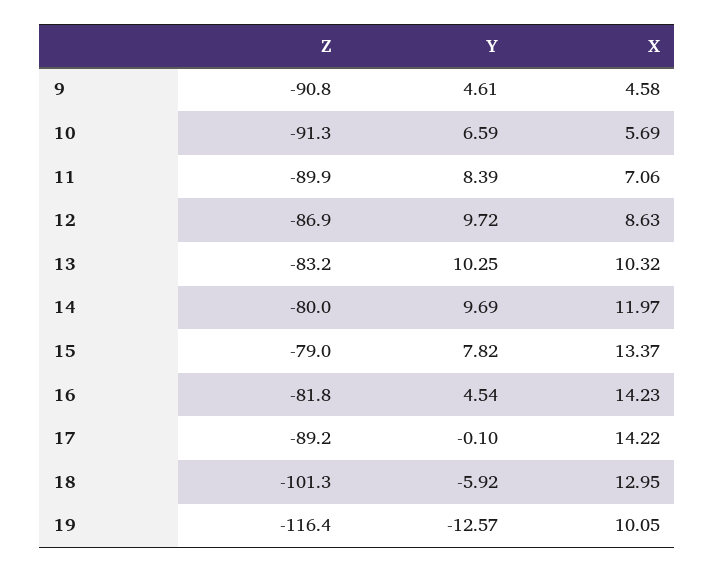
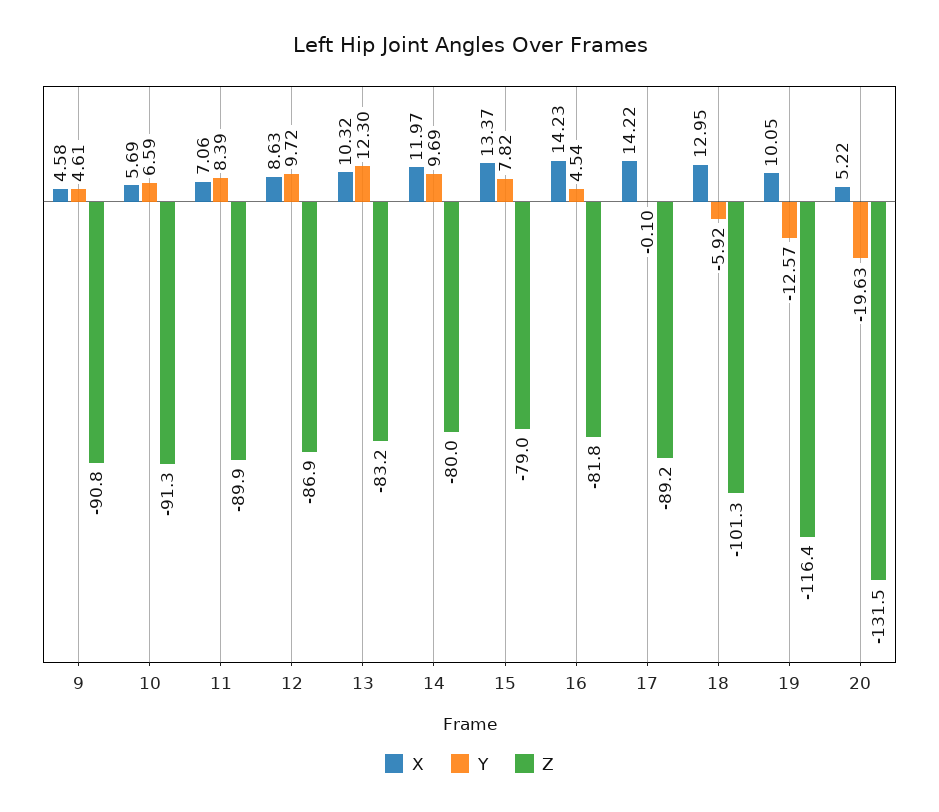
Y, 13: 10.25 -> 12.3
X, 20: none -> 5.22
Y, 20: none -> -19.63
Z, 20: none -> -131.5

